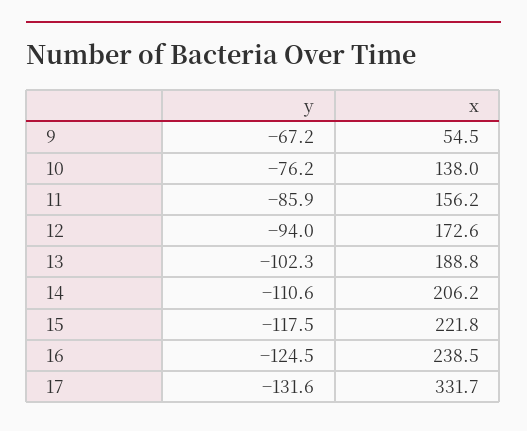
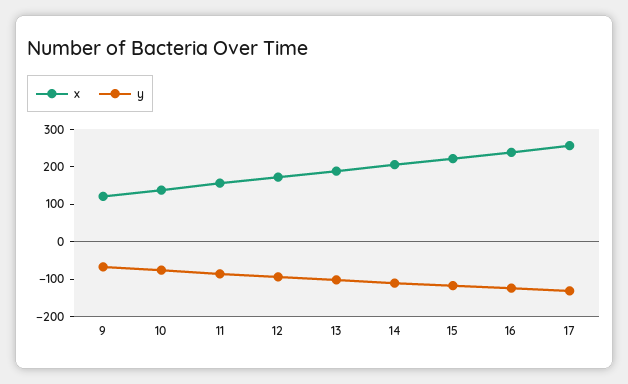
x, 9: 54.5 -> 125
x, 17: 331.7 -> 250

